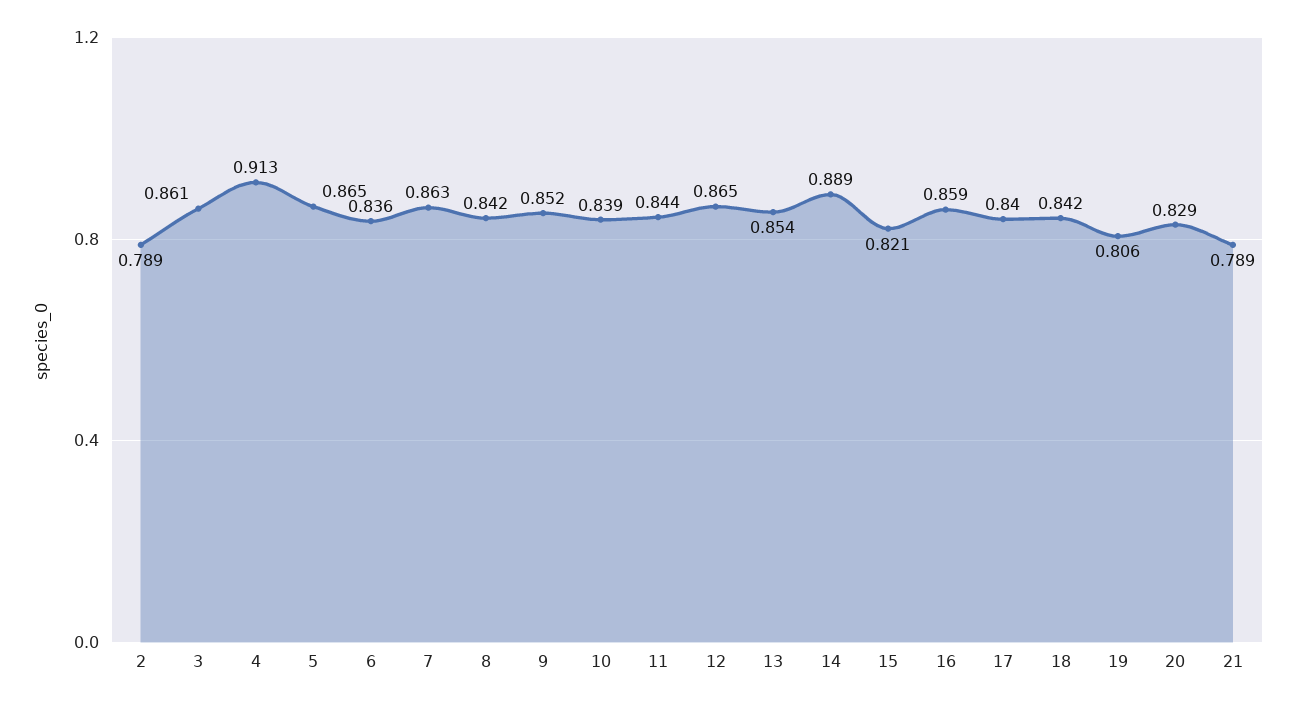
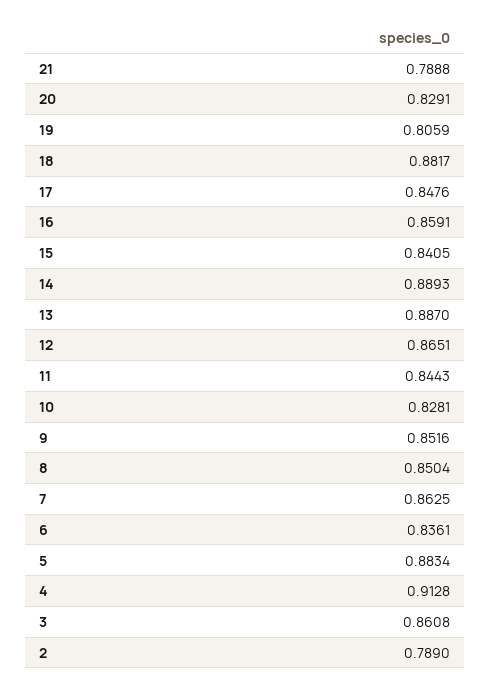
5: 0.865 -> 0.8834
8: 0.842 -> 0.8504
10: 0.839 -> 0.8281
13: 0.854 -> 0.887
15: 0.821 -> 0.8405
17: 0.84 -> 0.8476
18: 0.842 -> 0.8817

